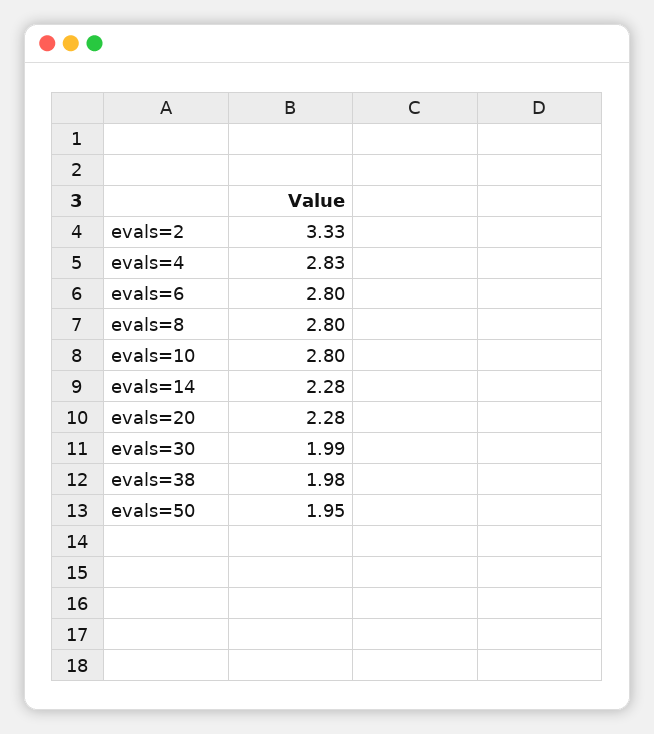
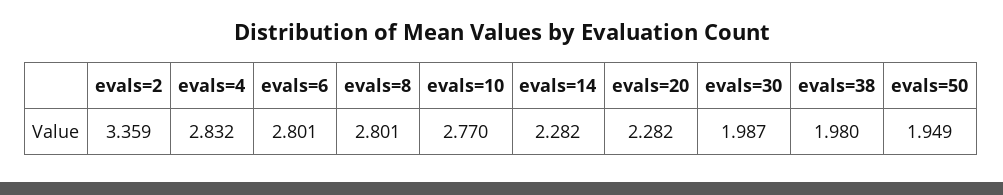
evals=2: 3.33 -> 3.359
evals=10: 2.8 -> 2.77

